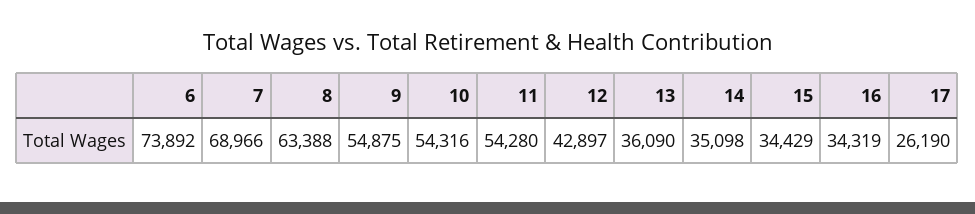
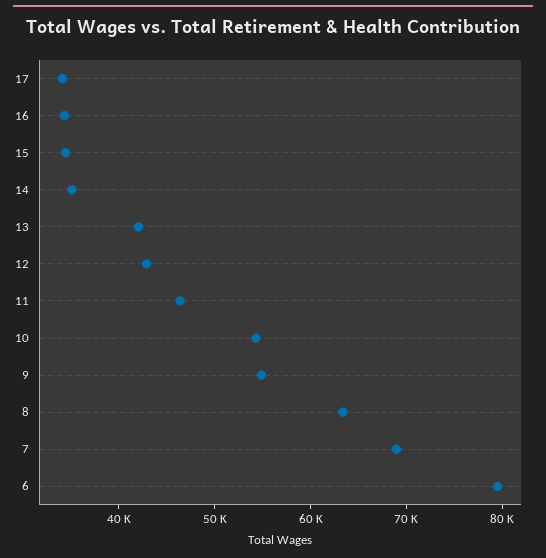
6: 73892 -> 80000
11: 54280 -> 46000
13: 36090 -> 42000
17: 26190 -> 34000

